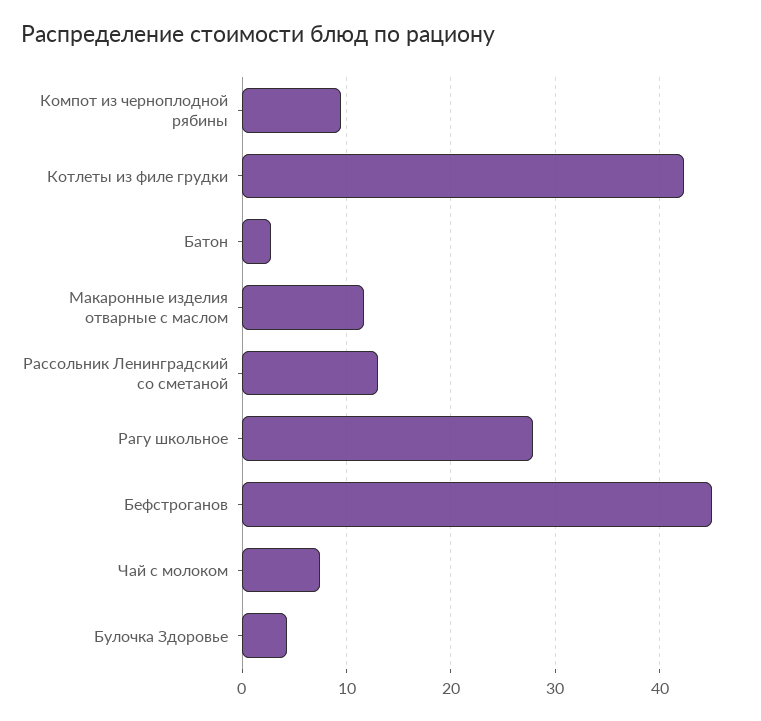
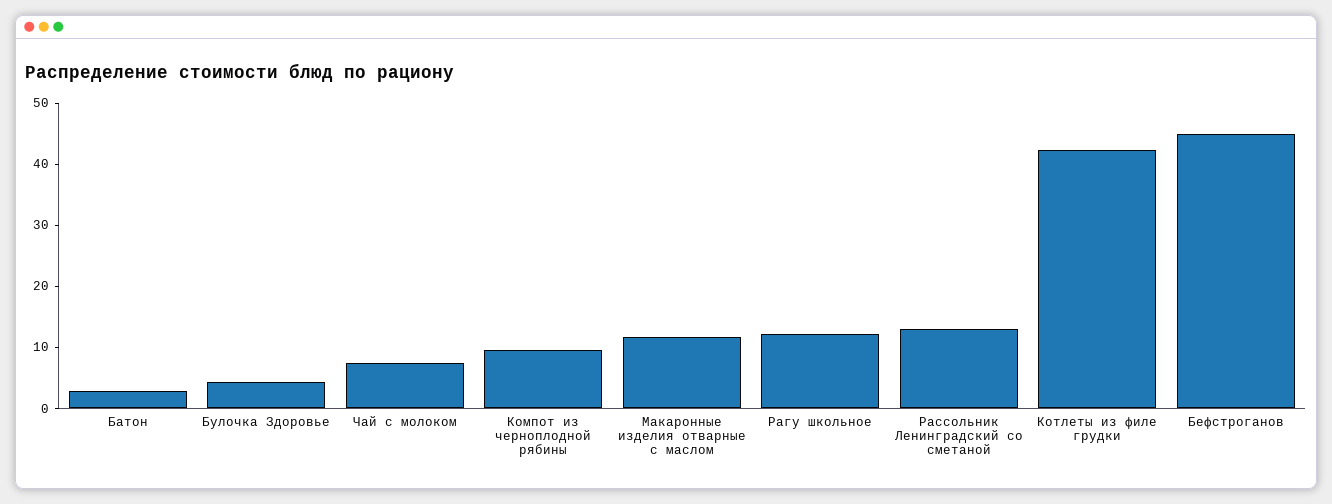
Рагу школьное: 28 -> 12

